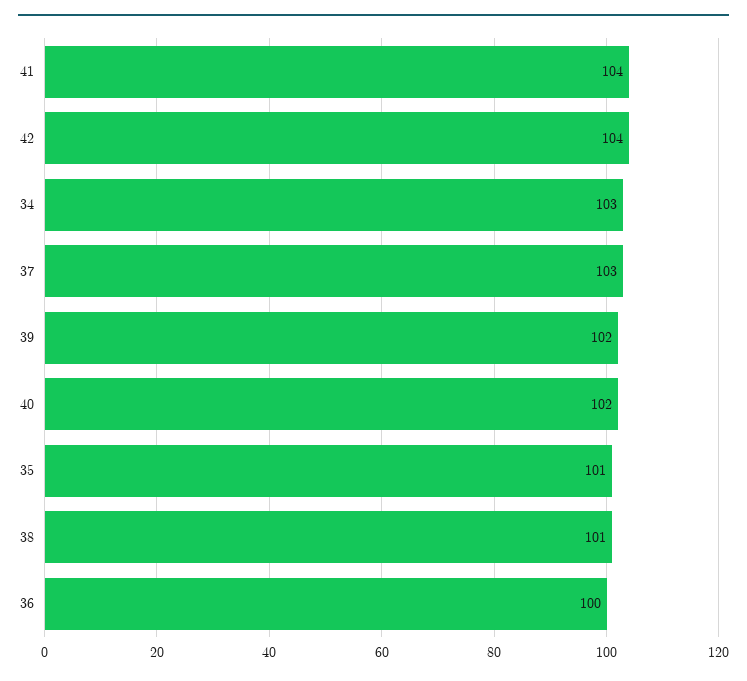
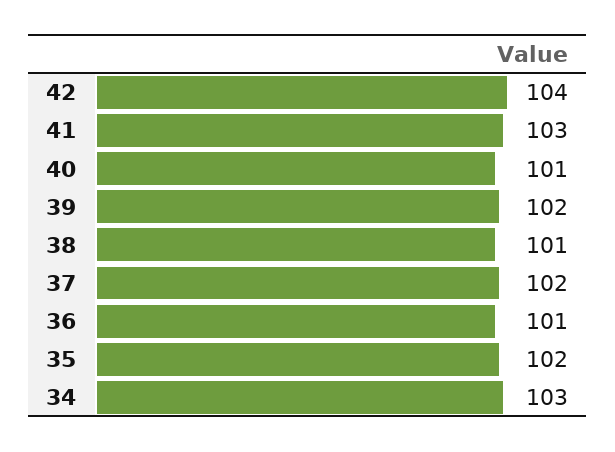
41: 104 -> 103
37: 103 -> 102
40: 102 -> 101
35: 101 -> 102
36: 100 -> 101

